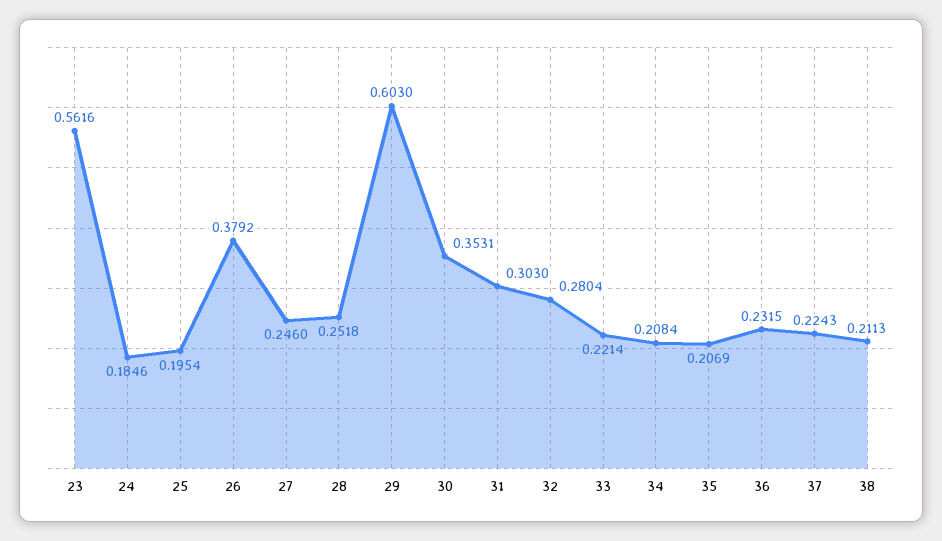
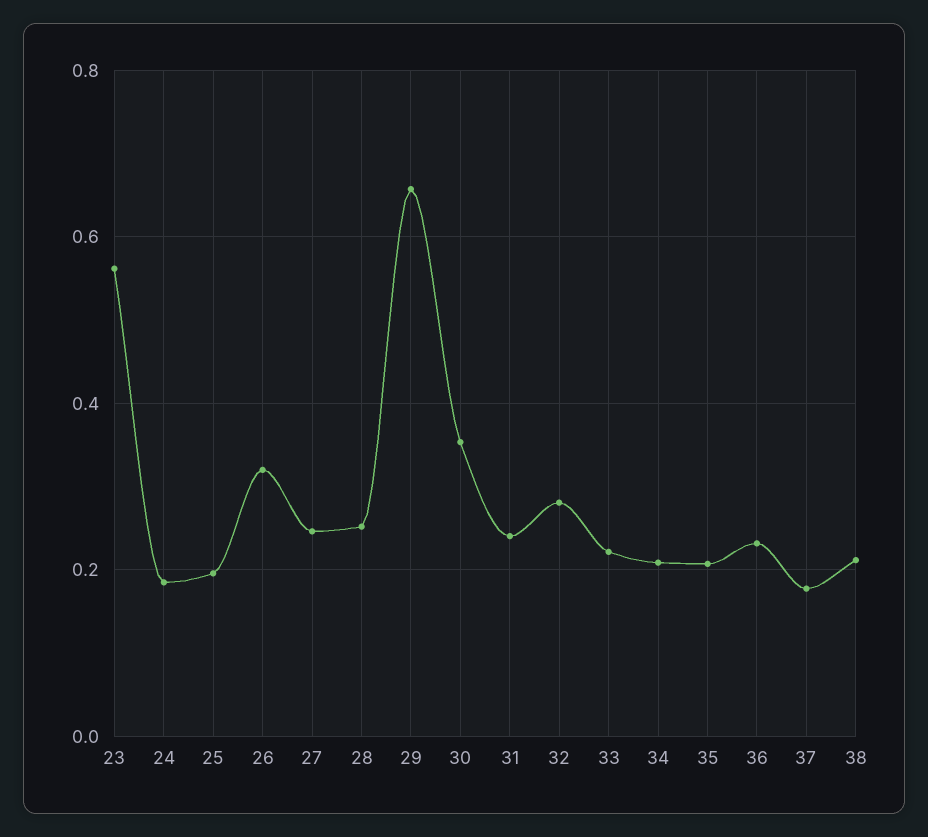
26: 0.3792 -> 0.32
29: 0.603 -> 0.66
31: 0.303 -> 0.24
37: 0.2243 -> 0.18

